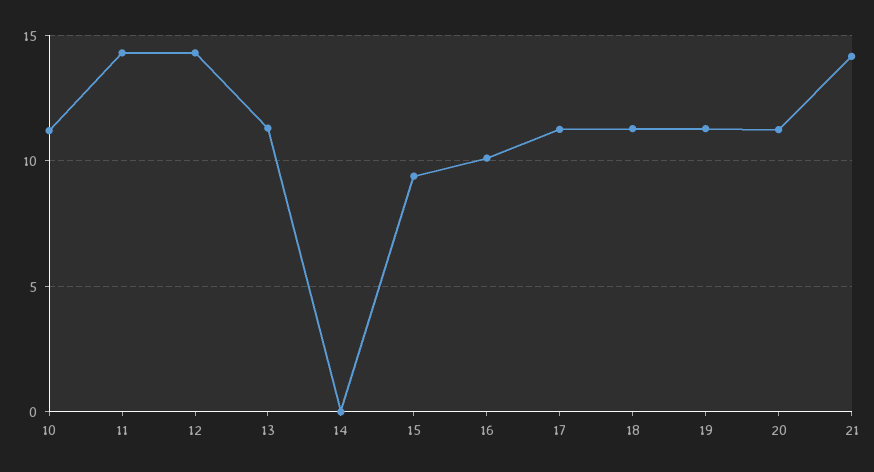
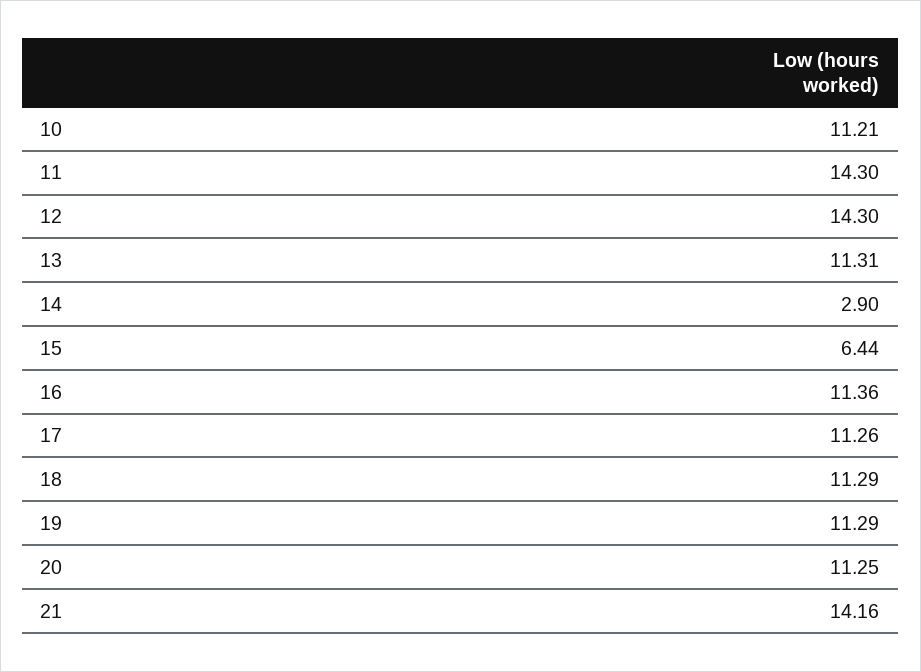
14: 0 -> 2.9
15: 9.5 -> 6.44
16: 10 -> 11.36

